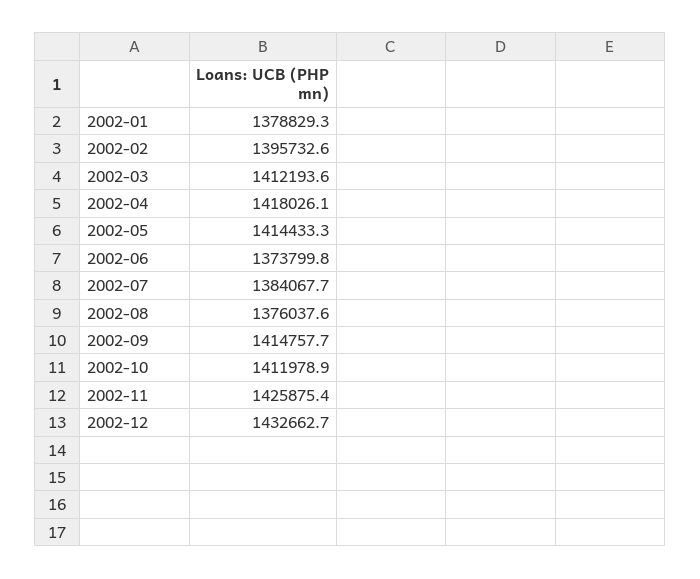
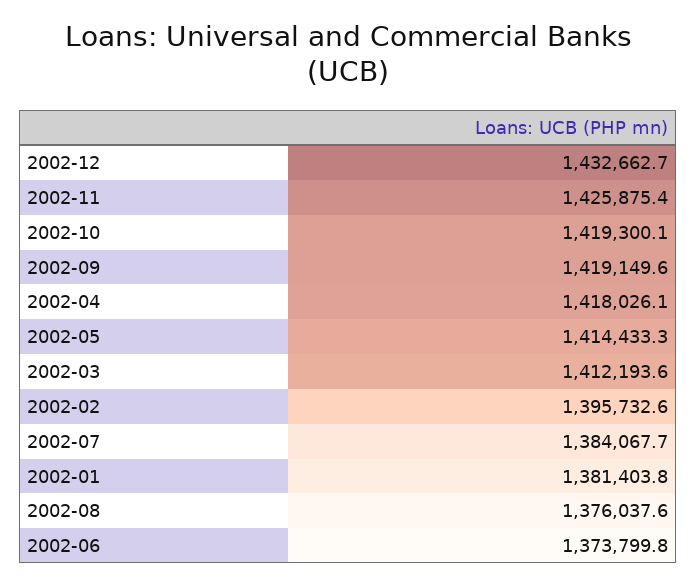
2002-01: 1378829.3 -> 1381403.8
2002-09: 1414757.7 -> 1419149.6
2002-10: 1411978.9 -> 1419300.1

